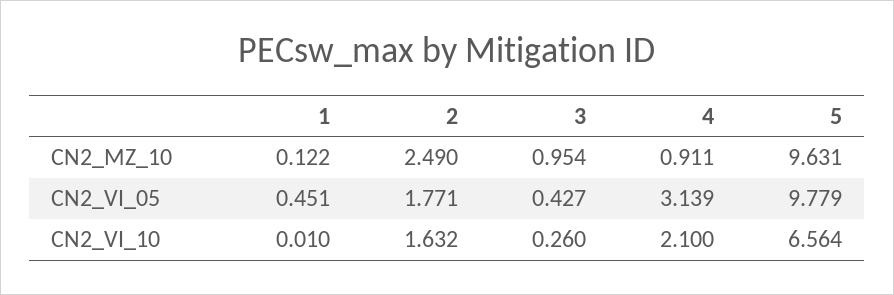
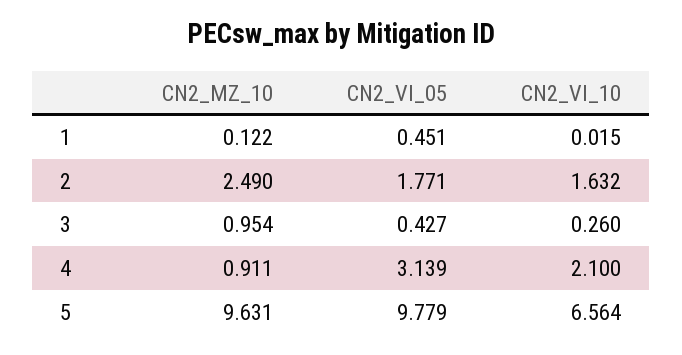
1, CN2_VI_10: 0.01 -> 0.015

